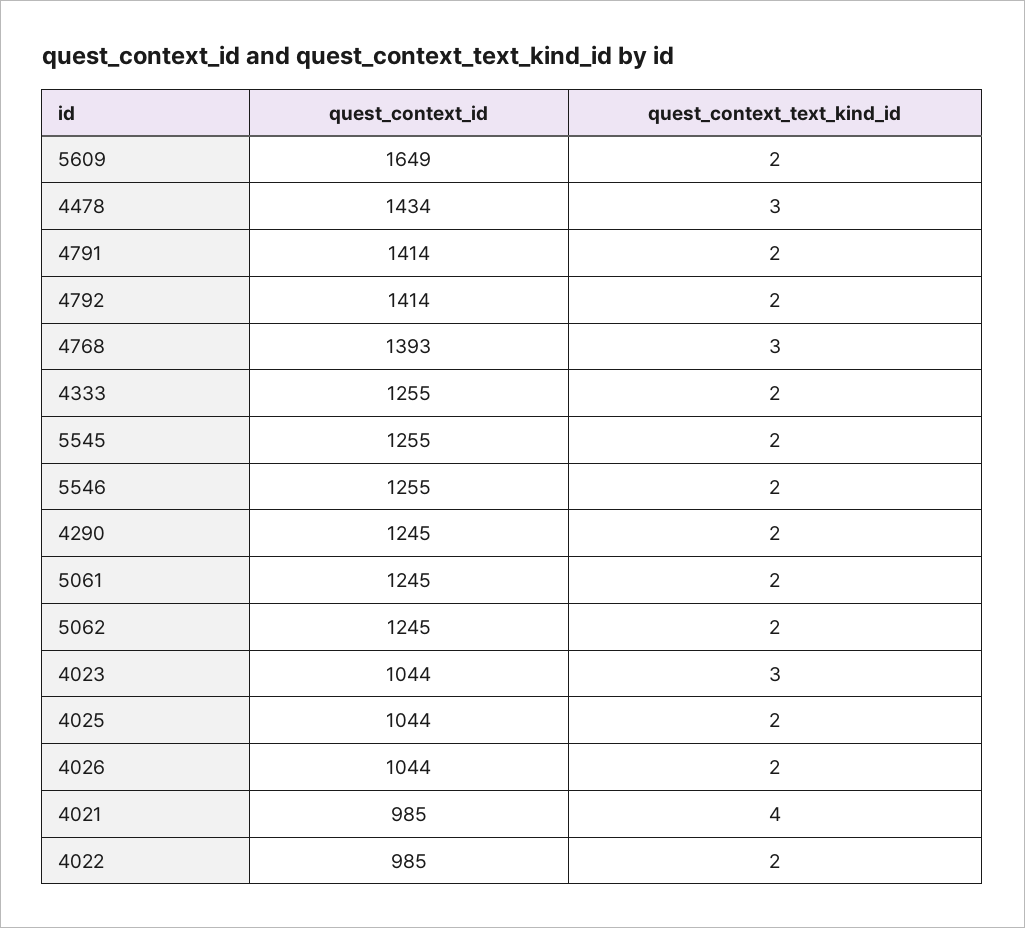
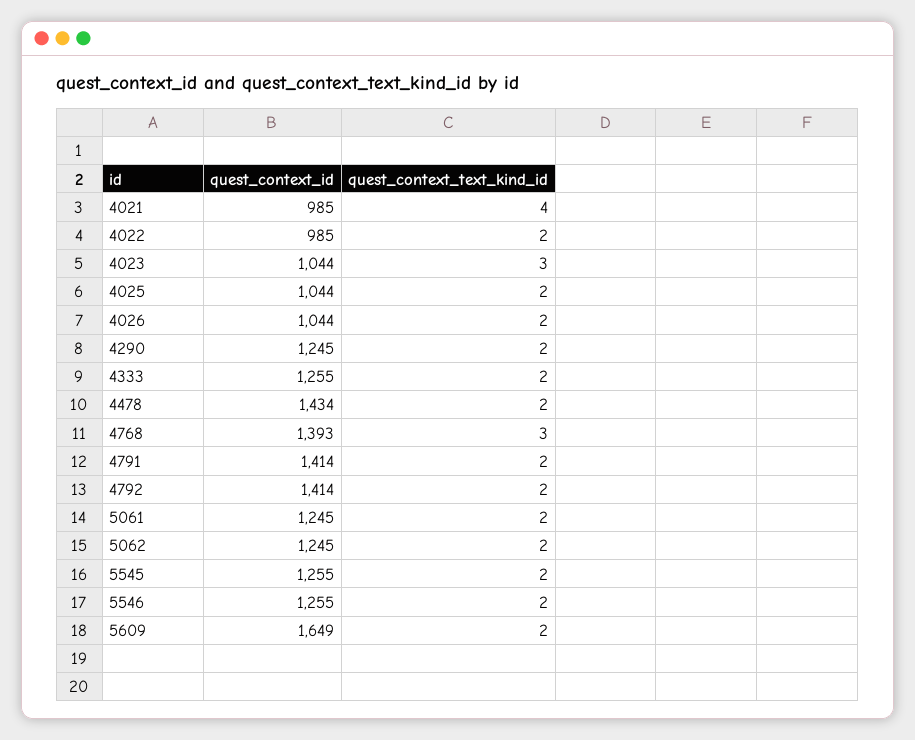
quest_context_text_kind_id, 4478: 3 -> 2

